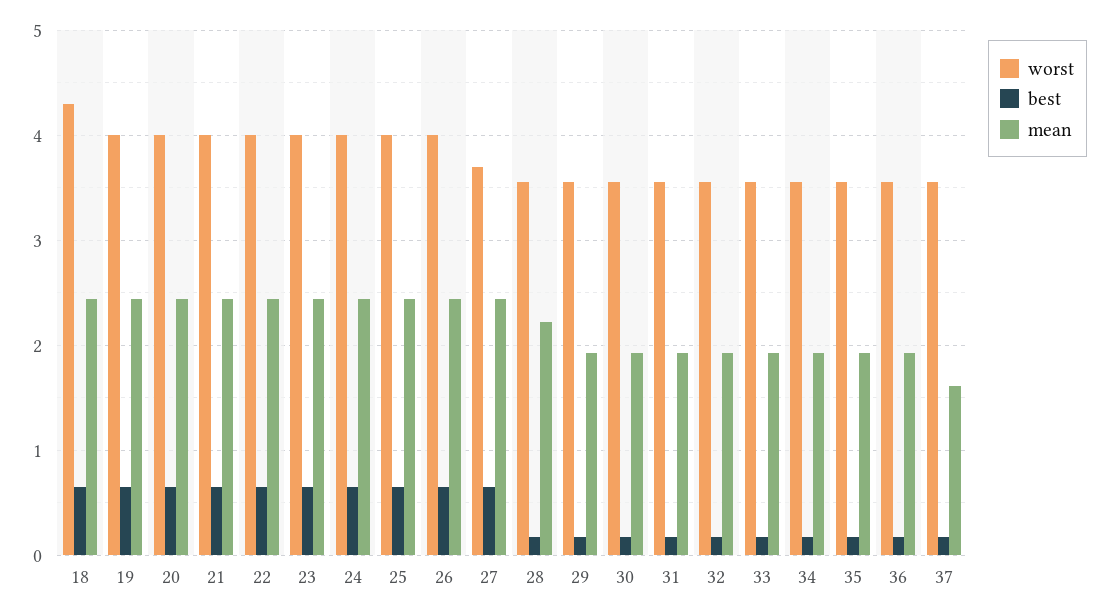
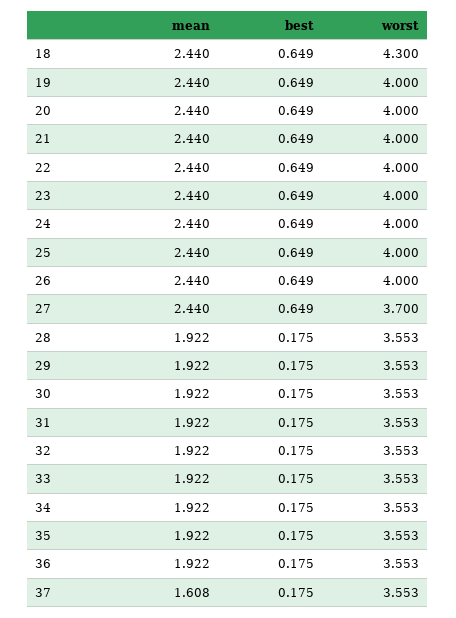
mean, 28: 2.2 -> 1.922

